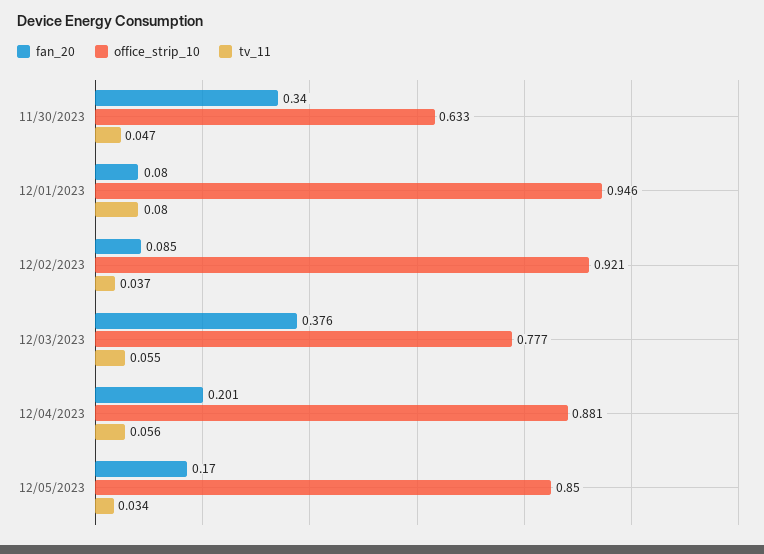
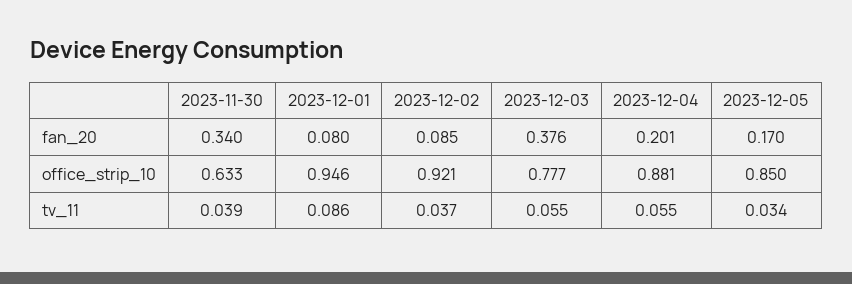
tv_11, 11/30/2023: 0.047 -> 0.039
tv_11, 12/01/2023: 0.08 -> 0.086
tv_11, 12/04/2023: 0.056 -> 0.055

